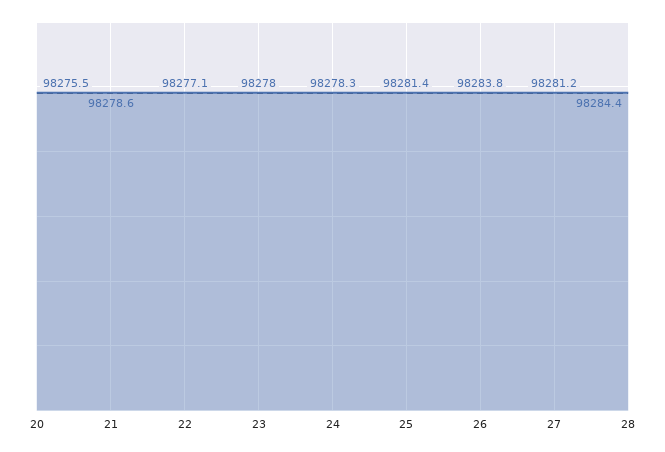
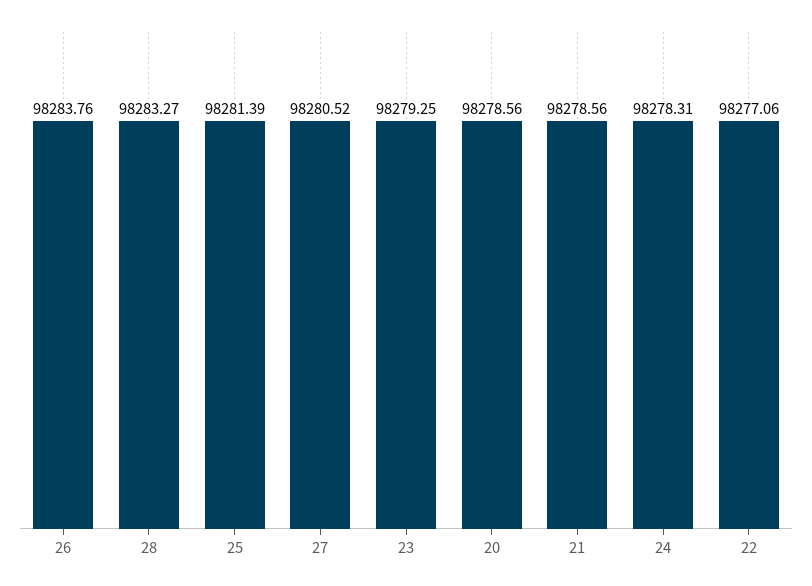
20: 98275.5 -> 98278.56
23: 98278 -> 98279.25
27: 98281.2 -> 98280.52
28: 98284.4 -> 98283.27

